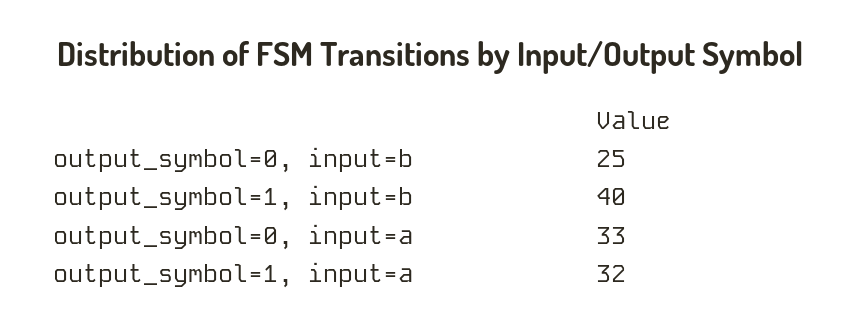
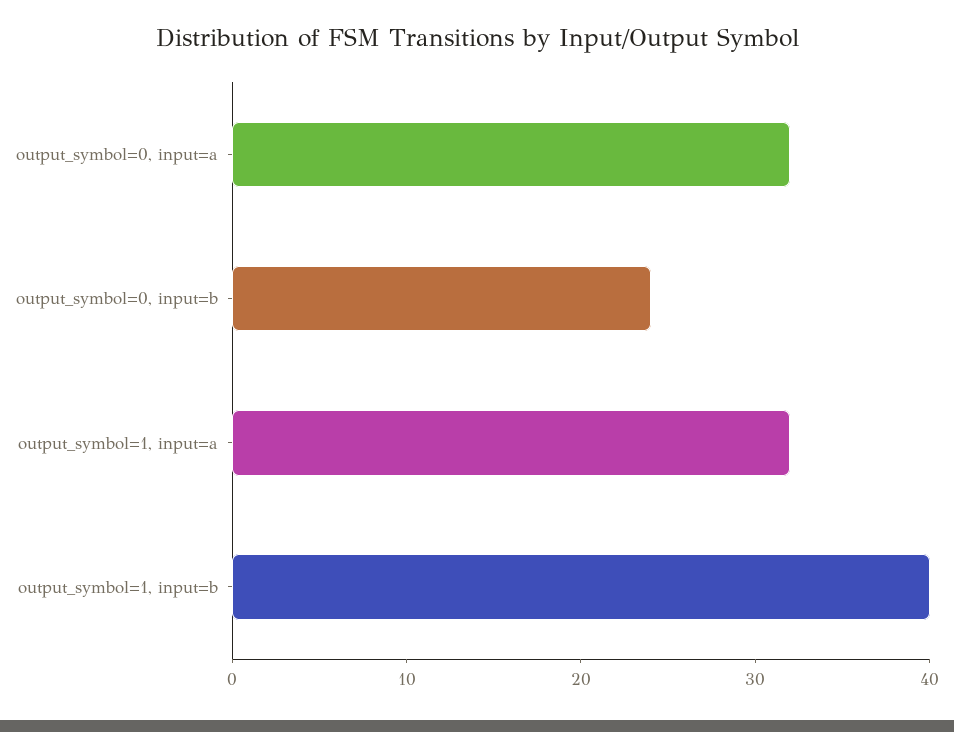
output_symbol=0, input=b: 25 -> 24
output_symbol=0, input=a: 33 -> 32

